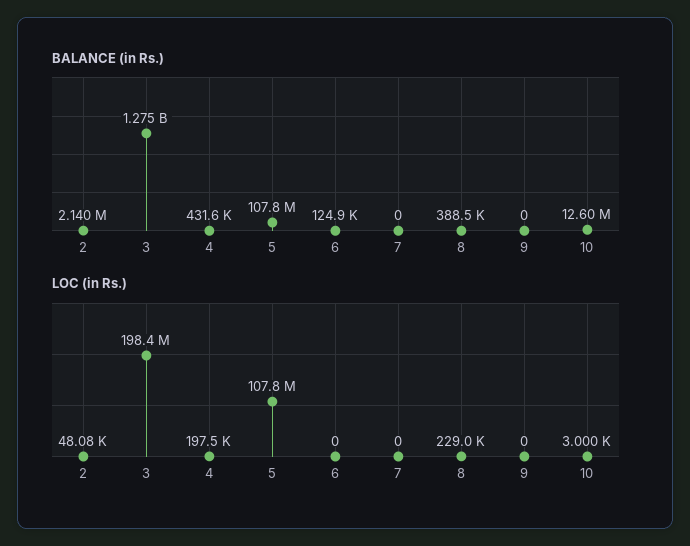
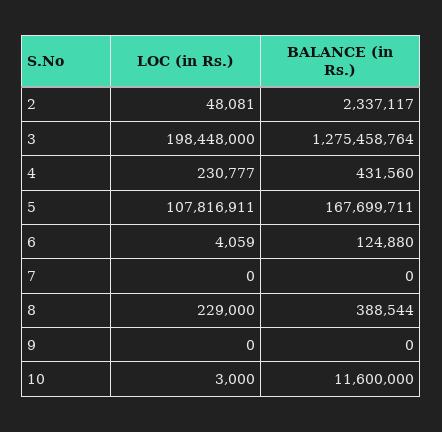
BALANCE (in Rs.), 2: 2140000 -> 2337117
BALANCE (in Rs.), 5: 107800000 -> 167699711
BALANCE (in Rs.), 10: 12600000 -> 11600000
LOC (in Rs.), 4: 197500 -> 230777
LOC (in Rs.), 6: 0 -> 4059

